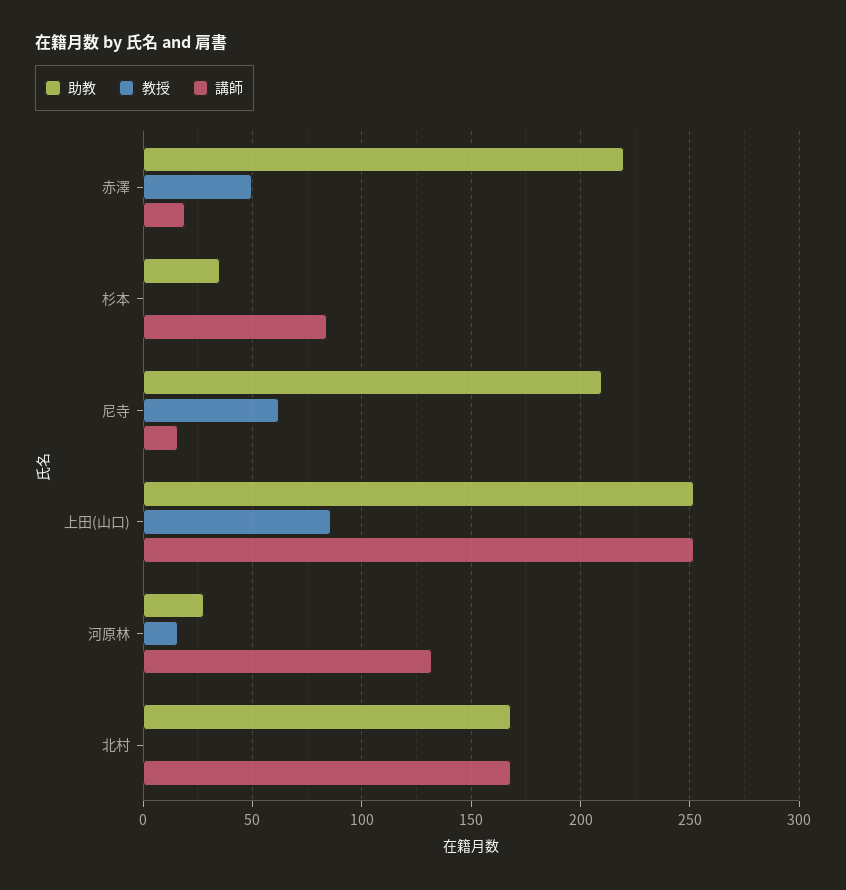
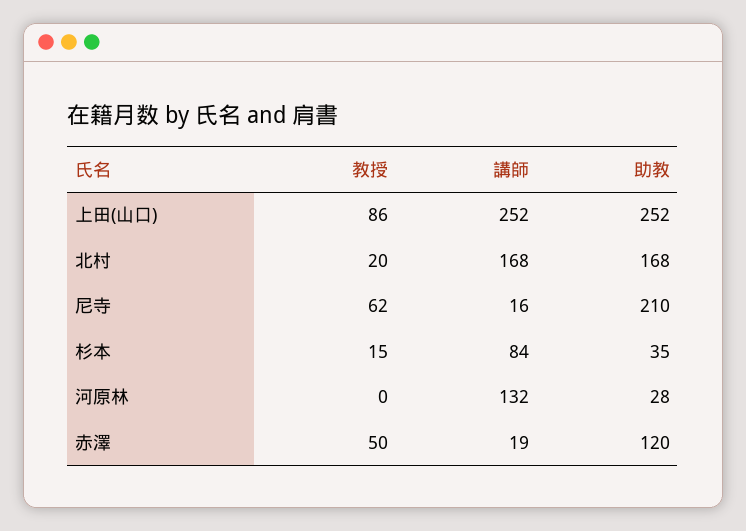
助教, 赤澤: 220 -> 120
教授, 杉本: 0 -> 15
教授, 河原林: 15 -> 0
教授, 北村: 0 -> 20

